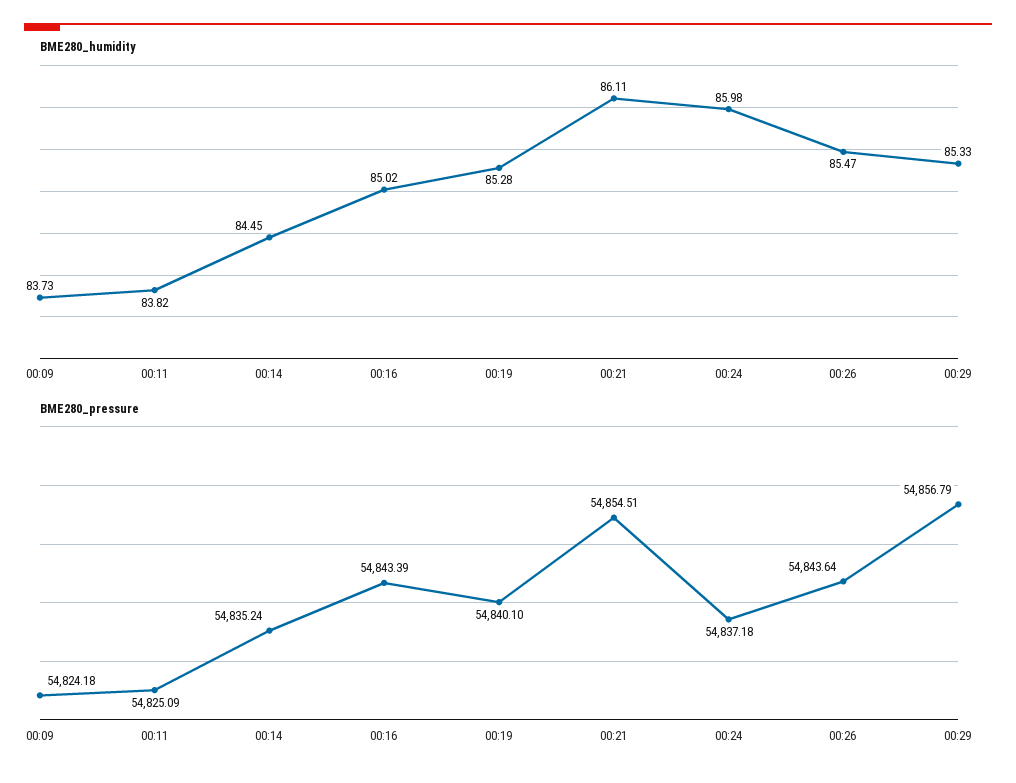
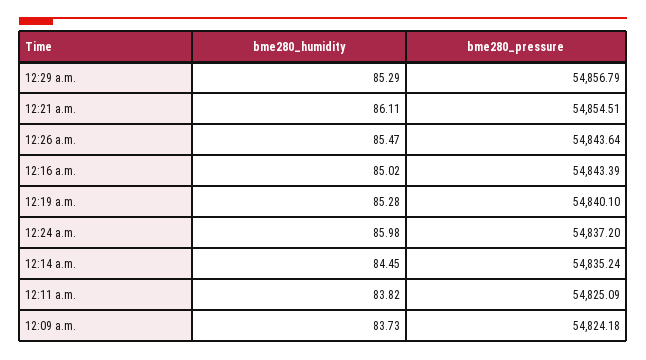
BME280_humidity, 00:29: 85.33 -> 85.29
BME280_pressure, 00:24: 54837.18 -> 54837.2

